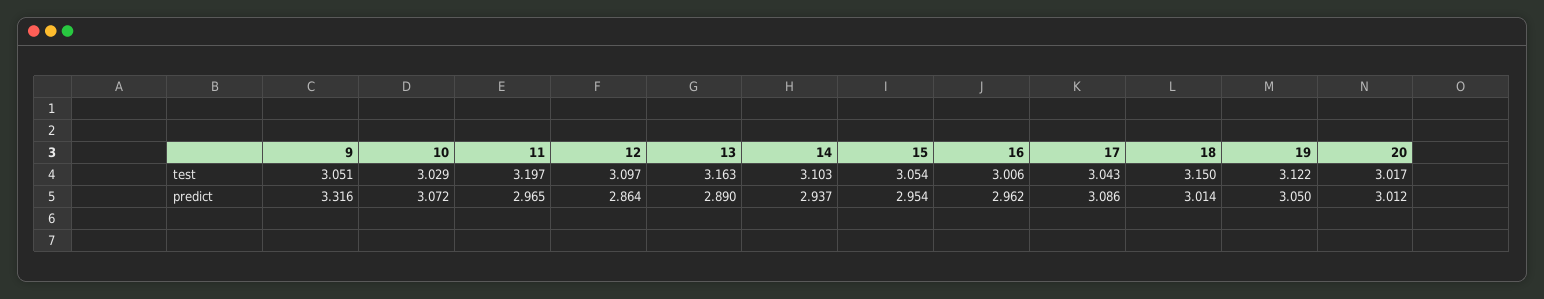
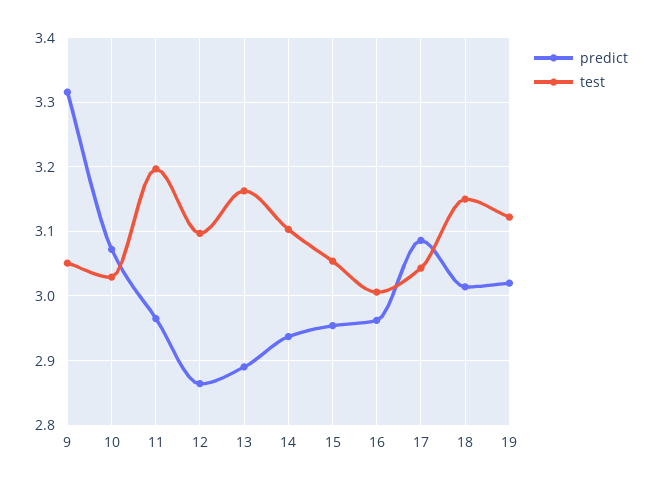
test, 20: 3.017 -> none
predict, 19: 3.05 -> 3.02
predict, 20: 3.012 -> none

